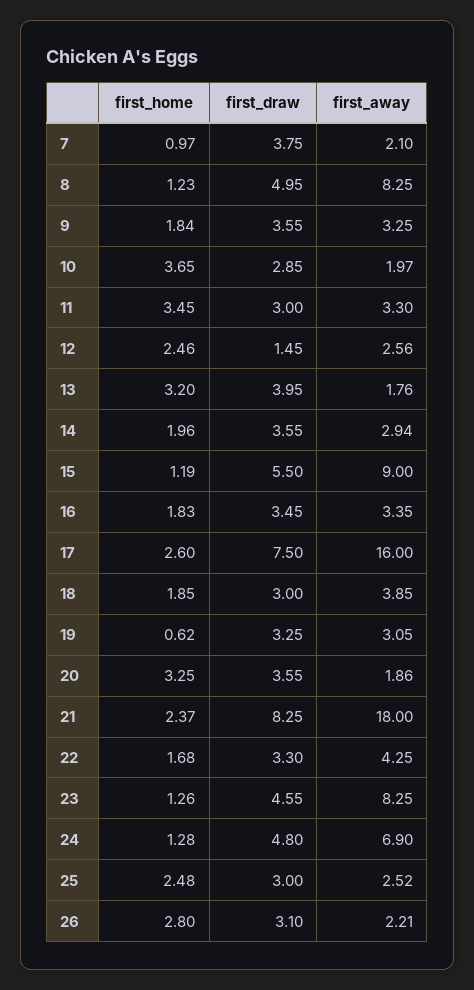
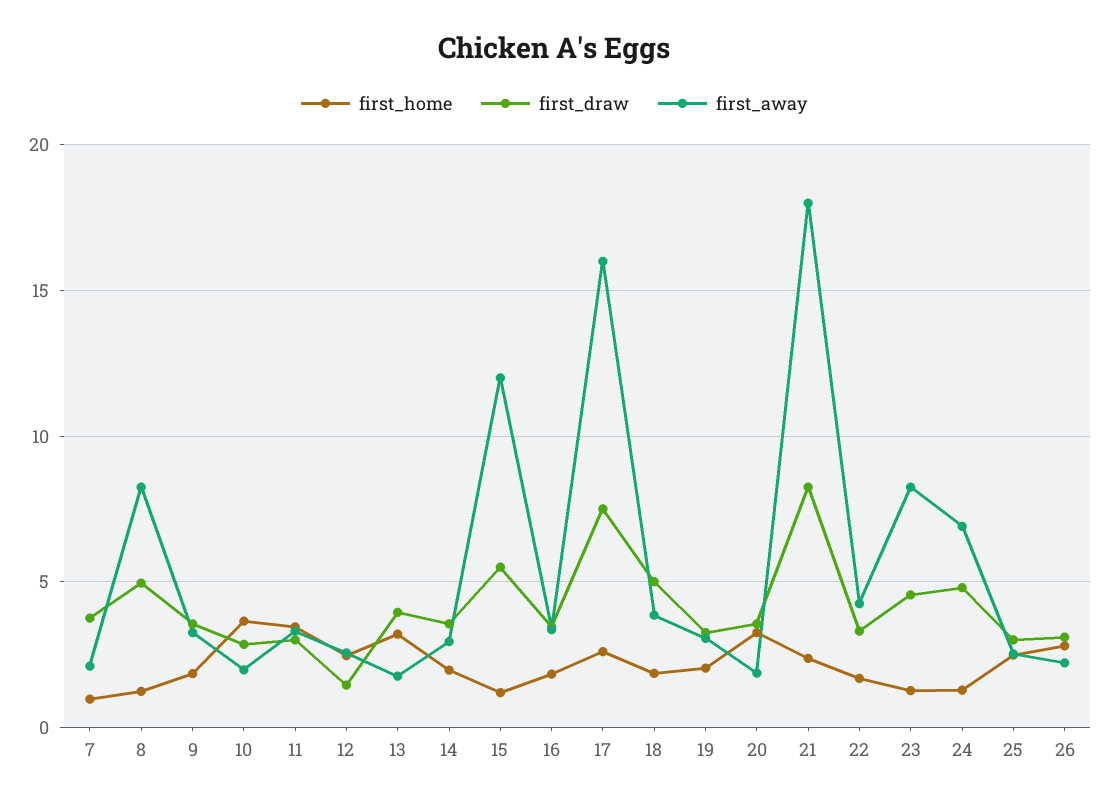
first_away, 15: 9 -> 12
first_draw, 18: 3 -> 5
first_home, 19: 0.62 -> 2

